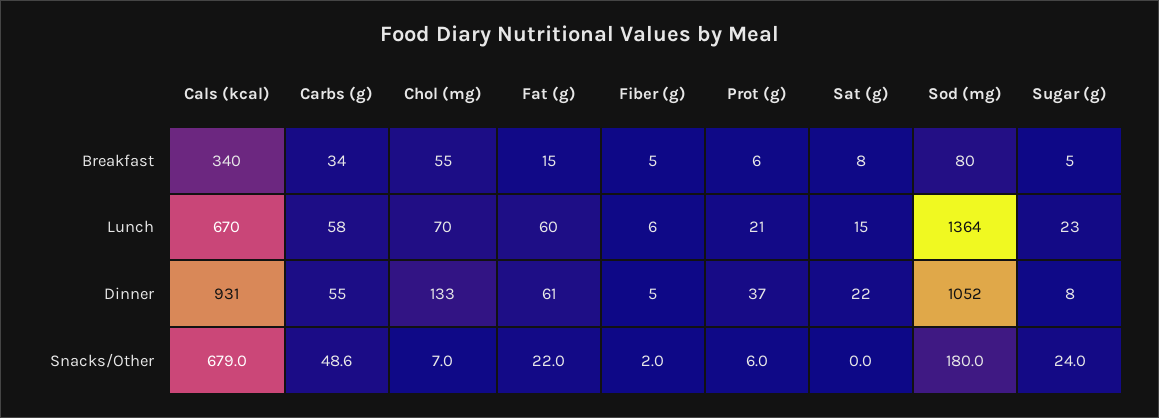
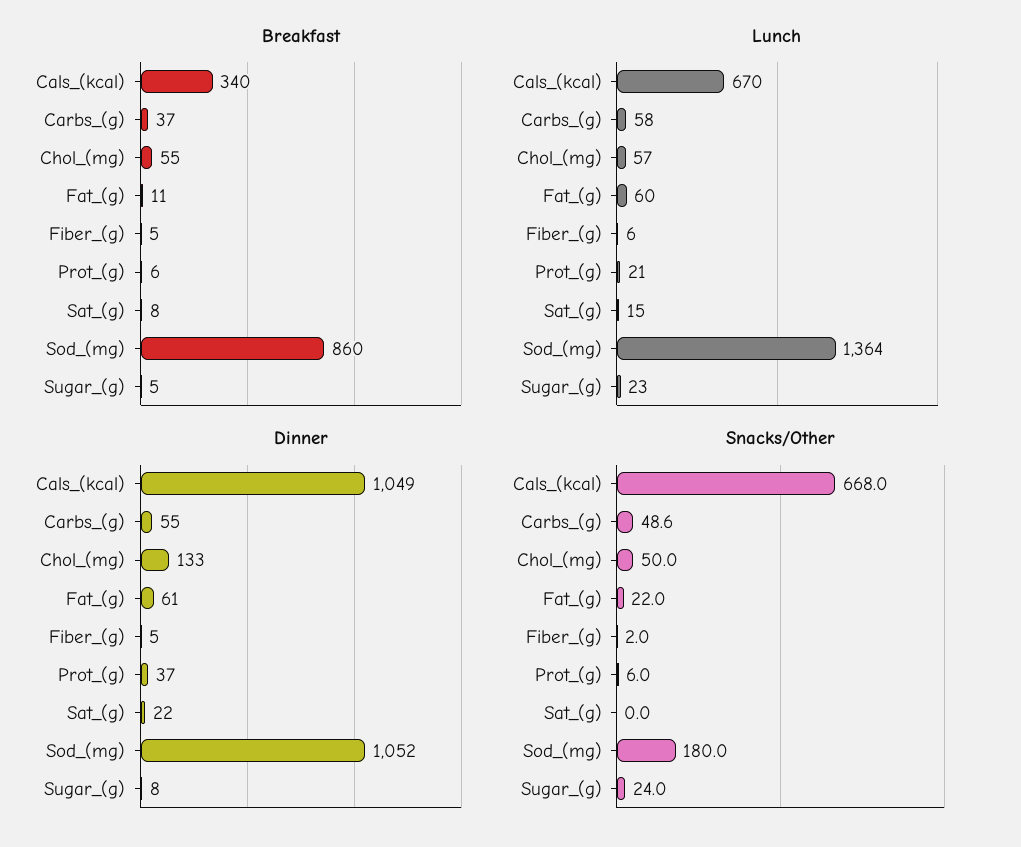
Breakfast, Carbs (g): 34 -> 37
Breakfast, Fat (g): 15 -> 11
Breakfast, Sod (mg): 80 -> 860
Lunch, Chol (mg): 70 -> 57
Dinner, Cals (kcal): 931 -> 1049
Snacks/Other, Cals (kcal): 679 -> 668
Snacks/Other, Chol (mg): 7 -> 50

